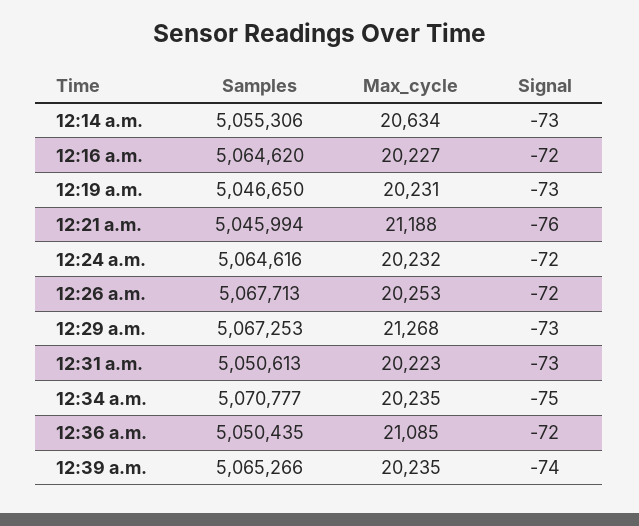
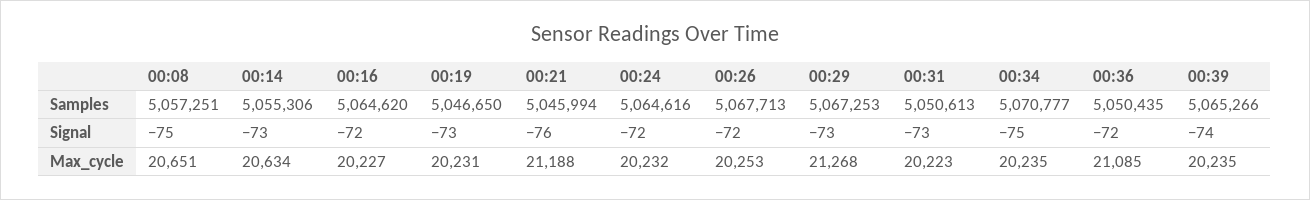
Samples, 00:08: none -> 5057251
Signal, 00:08: none -> -75
Max_cycle, 00:08: none -> 20651

